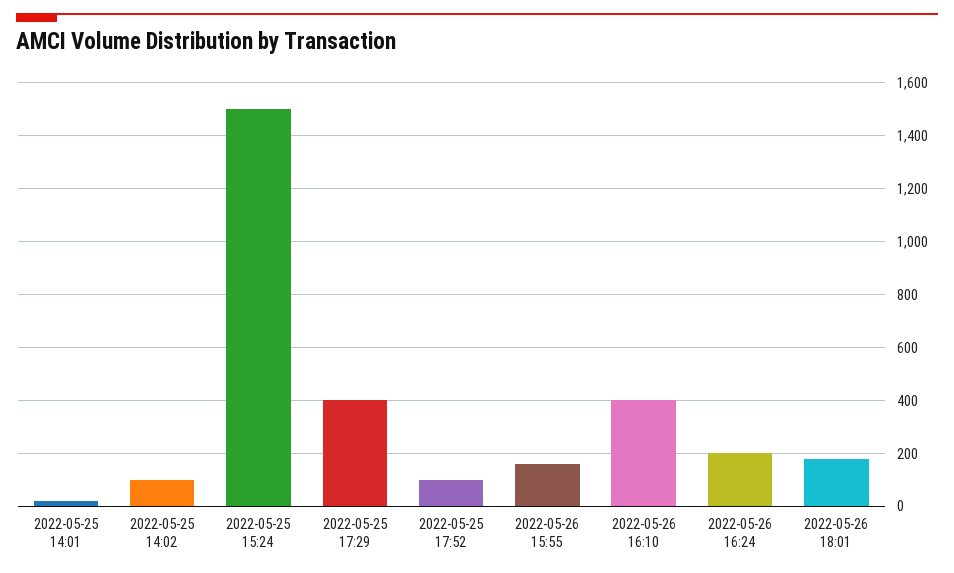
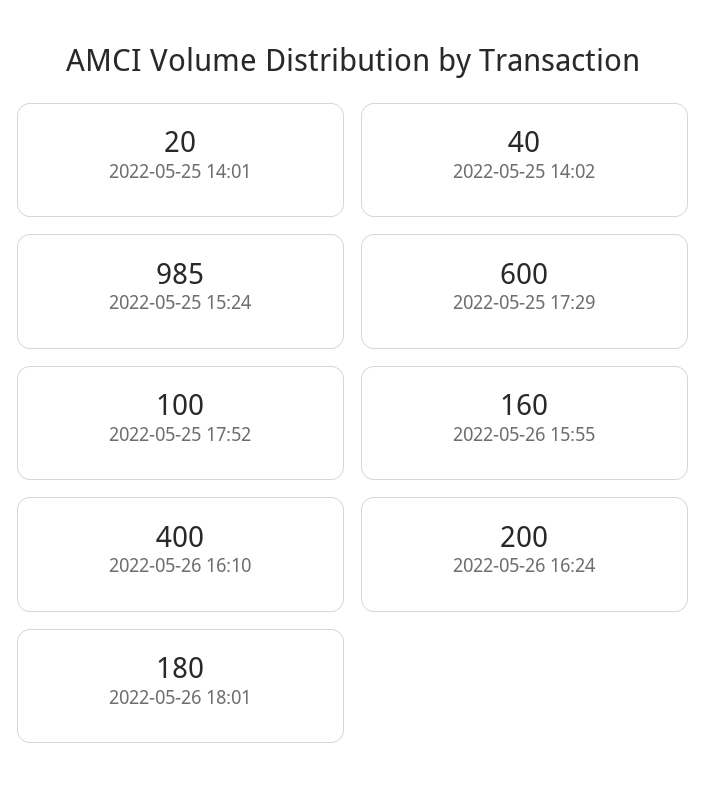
2022-05-25 14:02: 100 -> 40
2022-05-25 15:24: 1500 -> 985
2022-05-25 17:29: 400 -> 600

